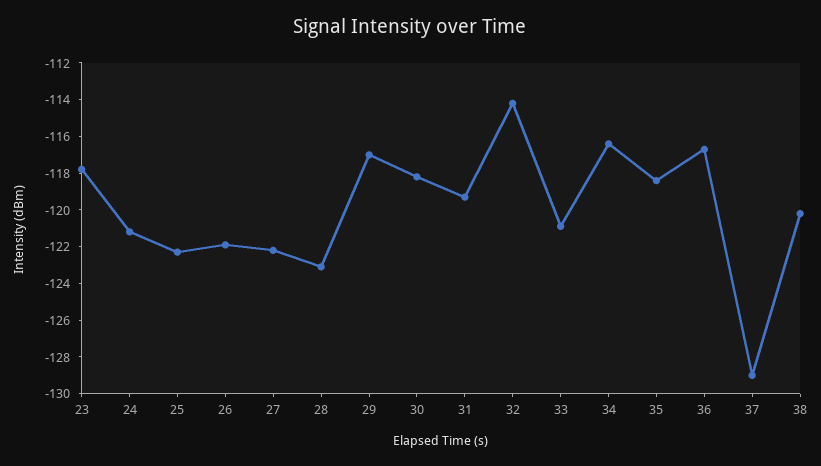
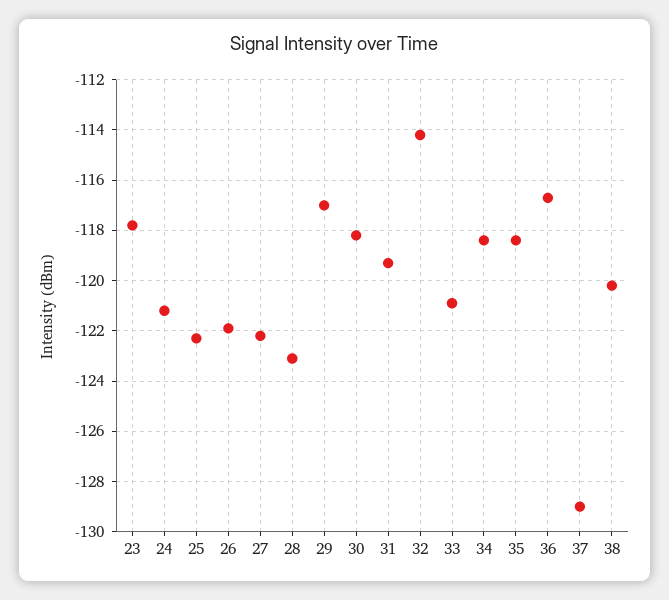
34: -116.5 -> -118.5

